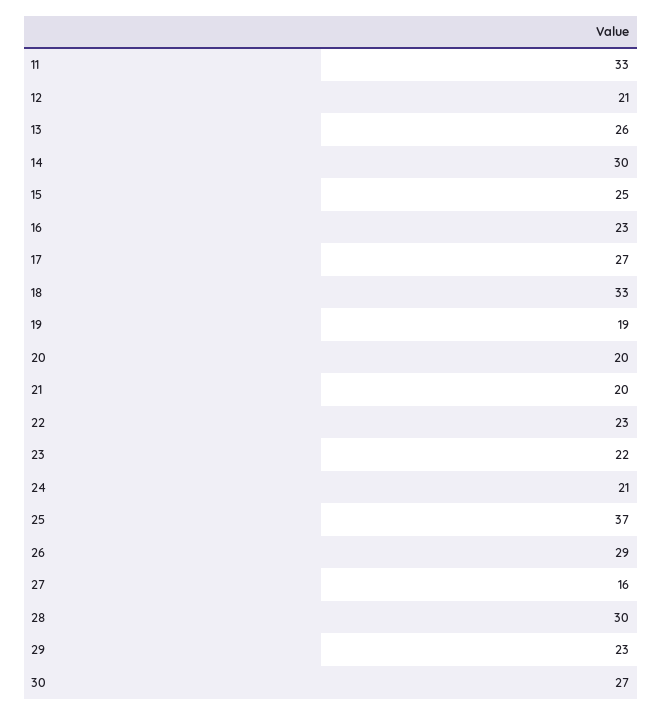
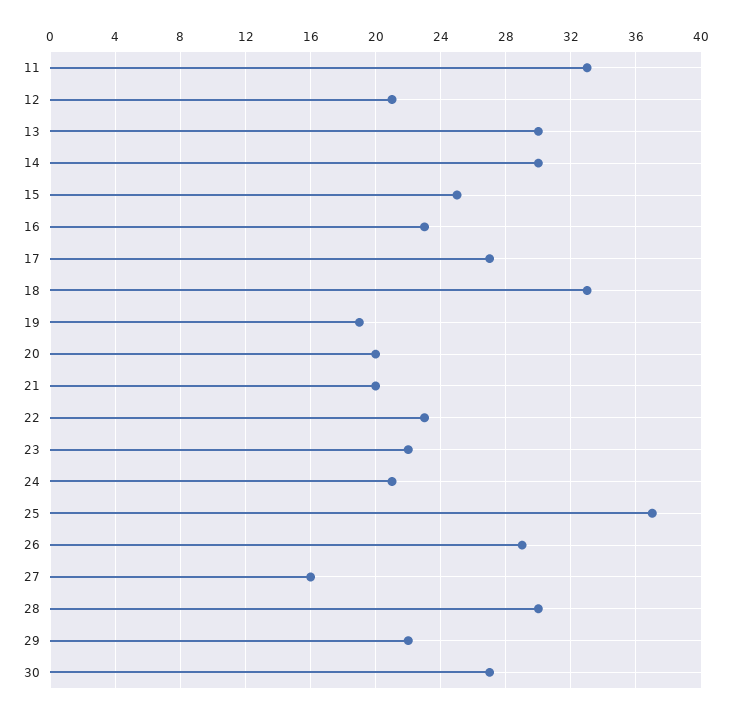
13: 26 -> 30
29: 23 -> 22

